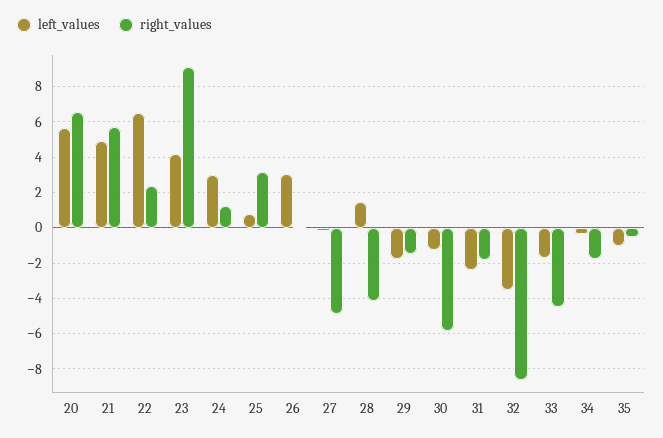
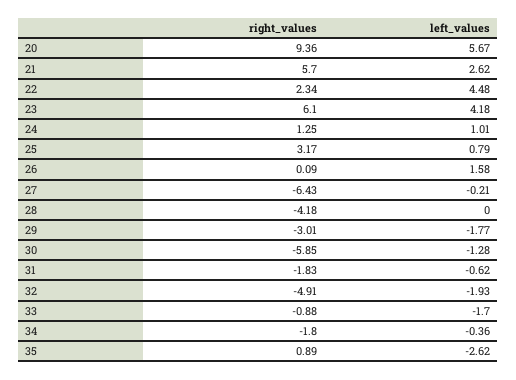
right_values, 20: 6.5 -> 9.36
left_values, 21: 5 -> 2.62
left_values, 22: 6.5 -> 4.48
right_values, 23: 9 -> 6.1
left_values, 24: 3 -> 1.01
left_values, 26: 3 -> 1.58
right_values, 27: -5 -> -6.43
left_values, 28: 1.5 -> 0
right_values, 29: -1.5 -> -3.01
left_values, 31: -2.5 -> -0.62
left_values, 32: -3.5 -> -1.93
right_values, 32: -8.5 -> -4.91
right_values, 33: -4.5 -> -0.88
left_values, 35: -1 -> -2.62
right_values, 35: -0.5 -> 0.89

